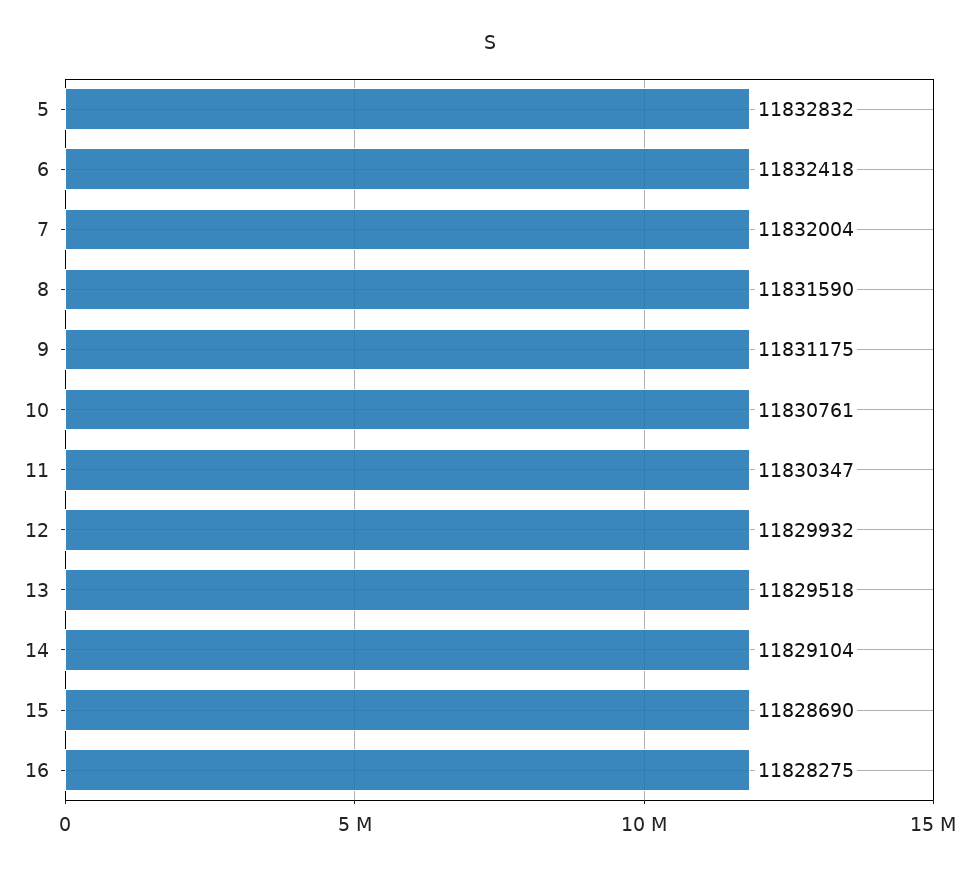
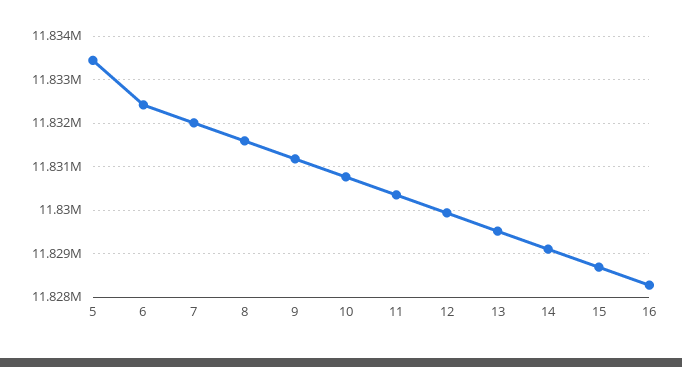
5: 11832832 -> 11833400

